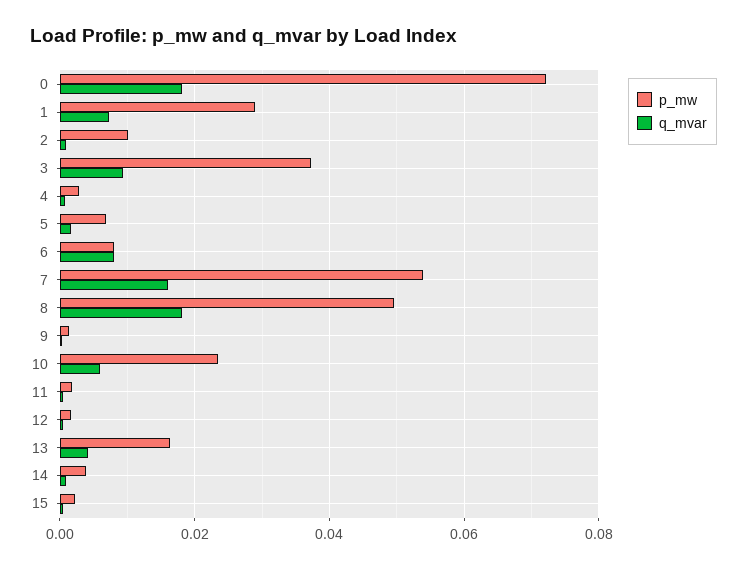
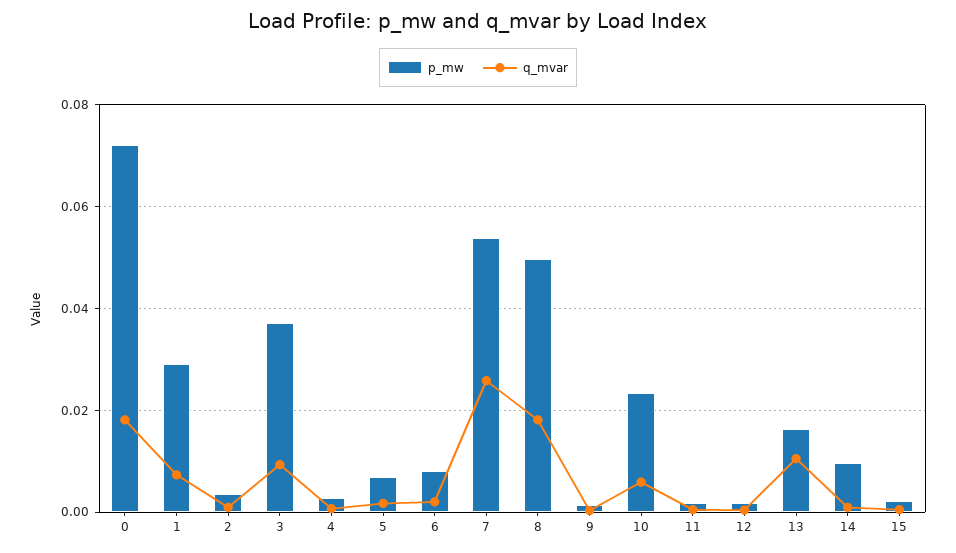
p_mw, 2: 0.01 -> 0.004
q_mvar, 6: 0.008 -> 0.002
q_mvar, 7: 0.016 -> 0.026
q_mvar, 13: 0.004 -> 0.01
p_mw, 14: 0.004 -> 0.01

